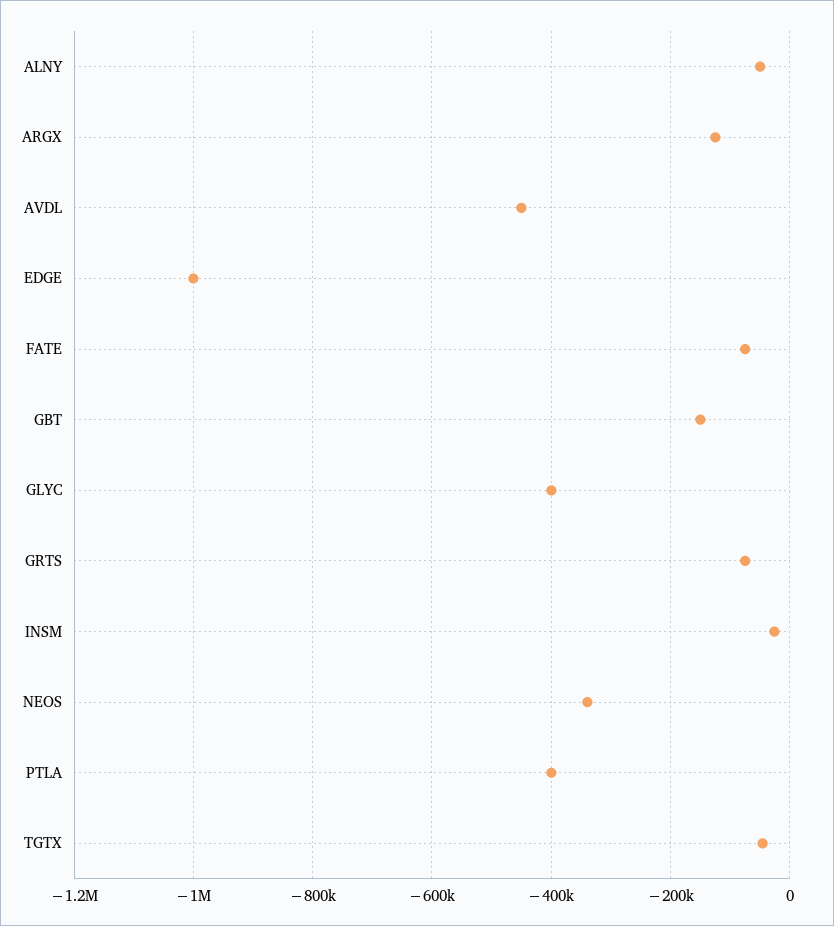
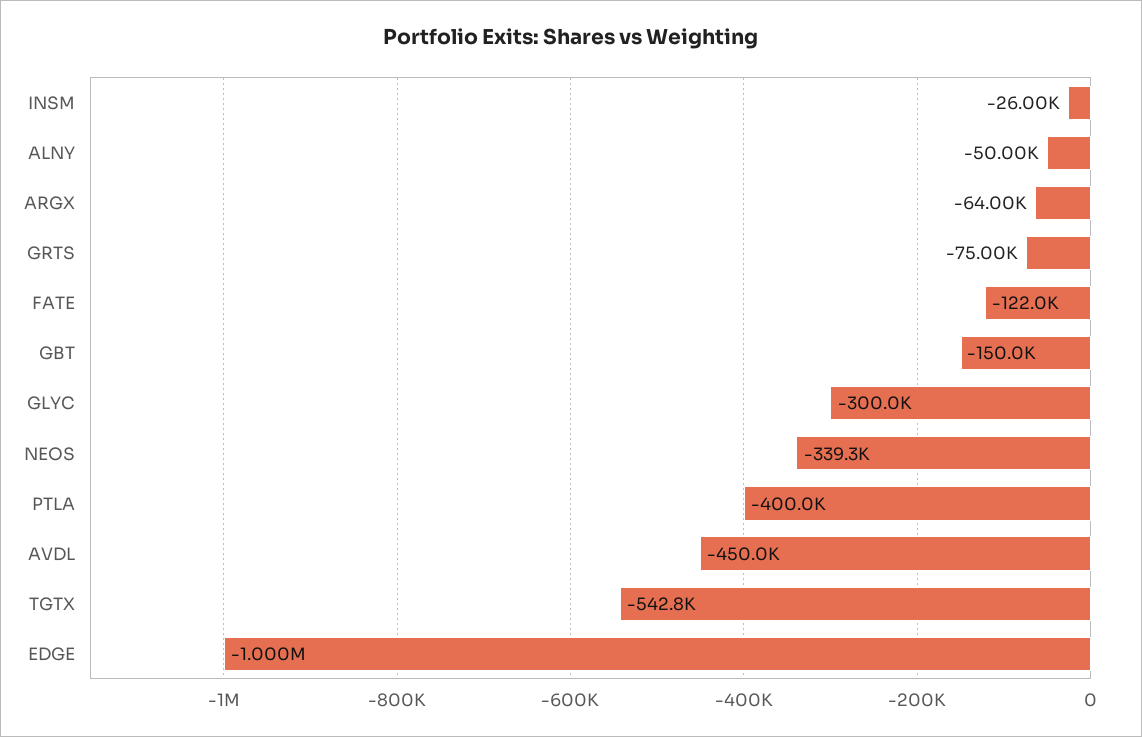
ARGX: -120000 -> -64000
FATE: -80000 -> -122000
GLYC: -400000 -> -300000
TGTX: -40000 -> -542800

